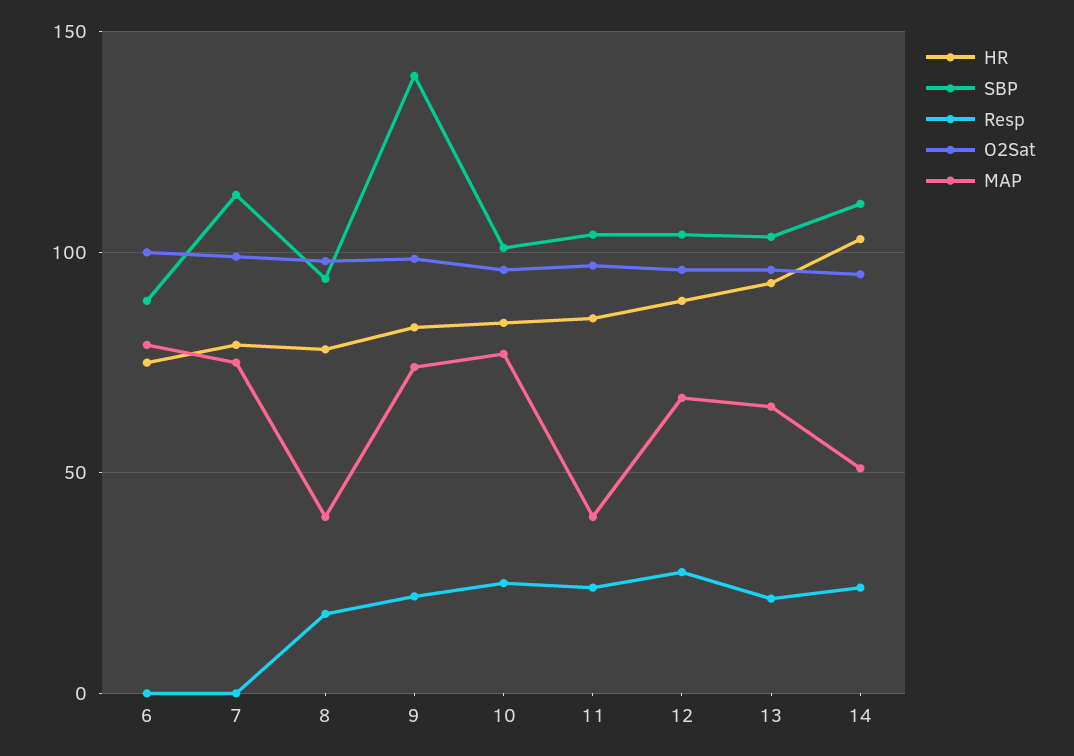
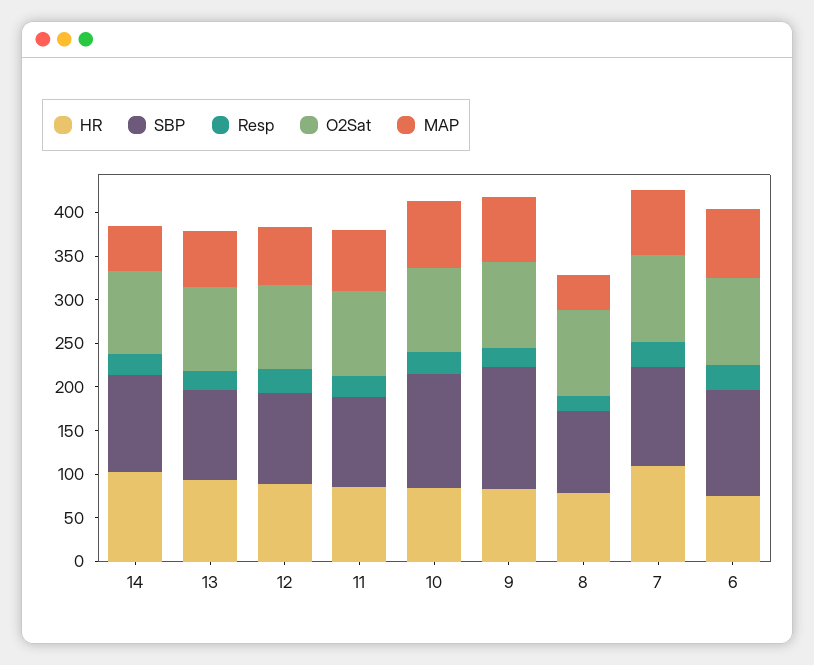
SBP, 6: 90 -> 120
Resp, 6: 0 -> 30
HR, 7: 80 -> 110
Resp, 7: 0 -> 30
SBP, 10: 100 -> 130
MAP, 11: 40 -> 70

